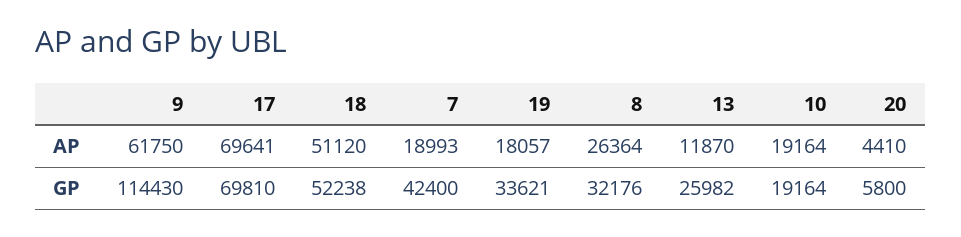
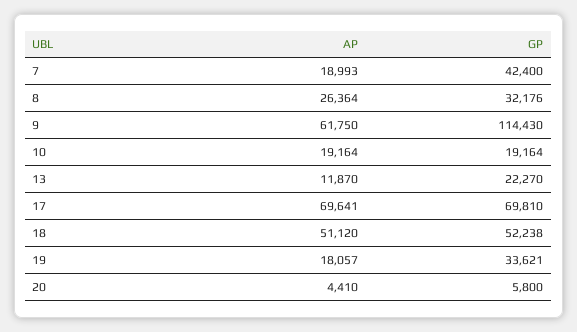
13, GP: 25982 -> 22270

